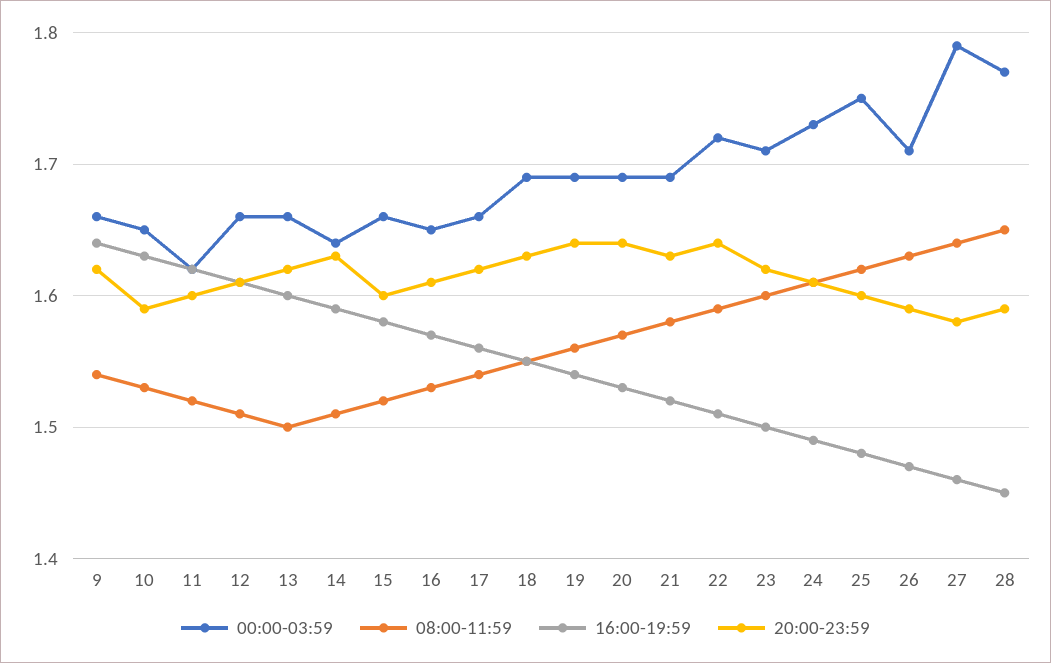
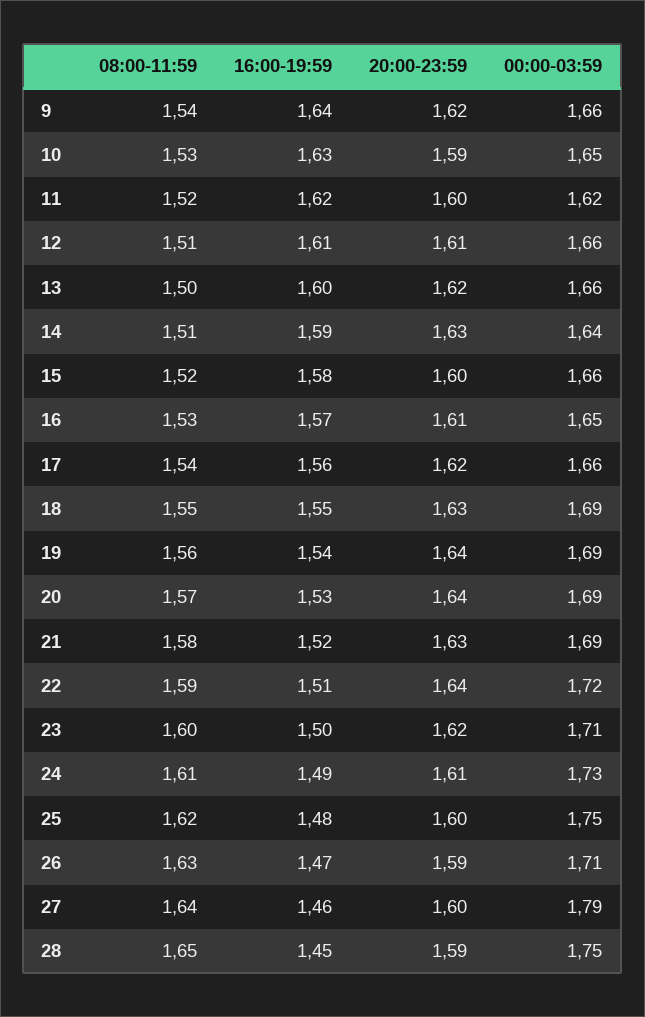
20:00-23:59, 27: 1.58 -> 1.6
00:00-03:59, 28: 1.77 -> 1.75

